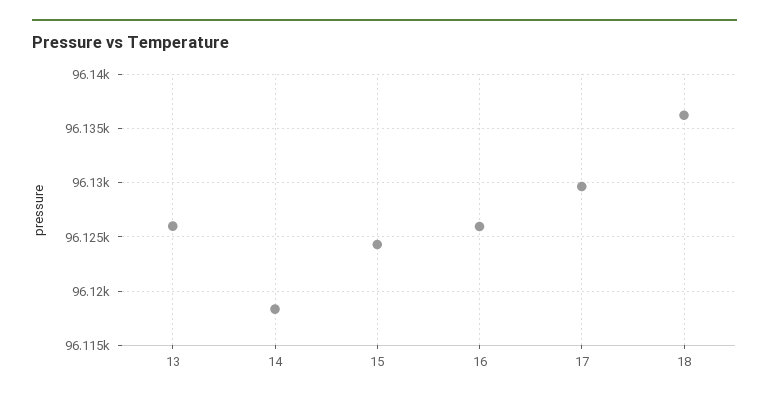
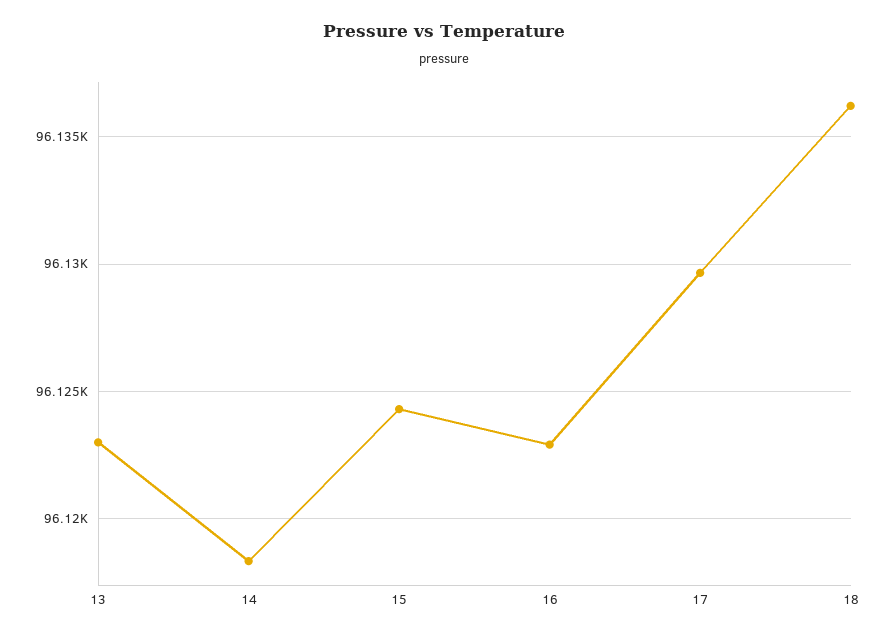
13: 96126 -> 96123
16: 96126 -> 96123

